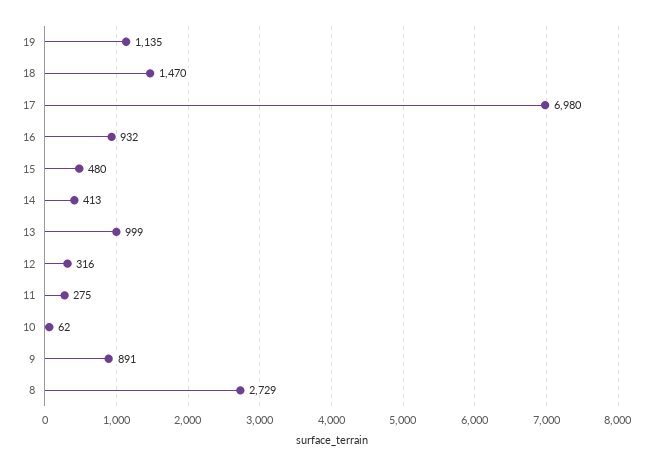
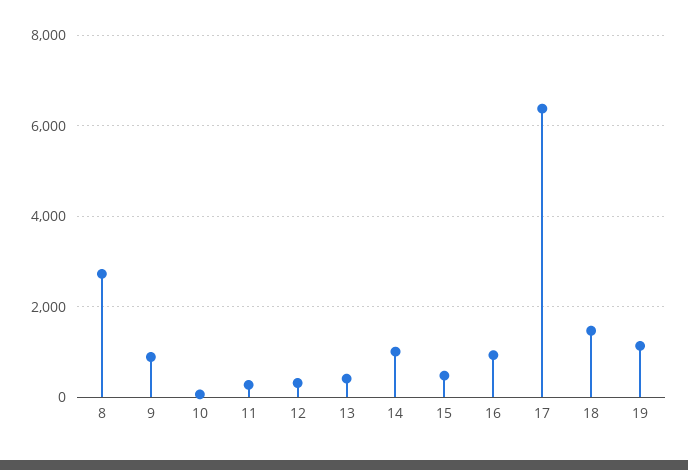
17: 6980 -> 6400
14: 413 -> 1000
13: 999 -> 400

